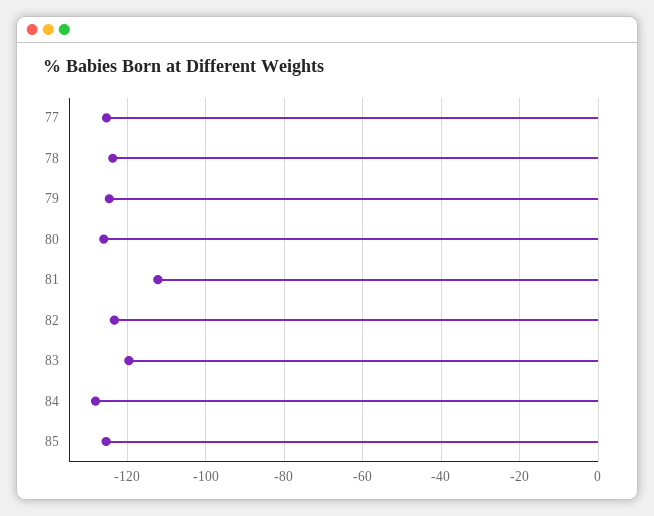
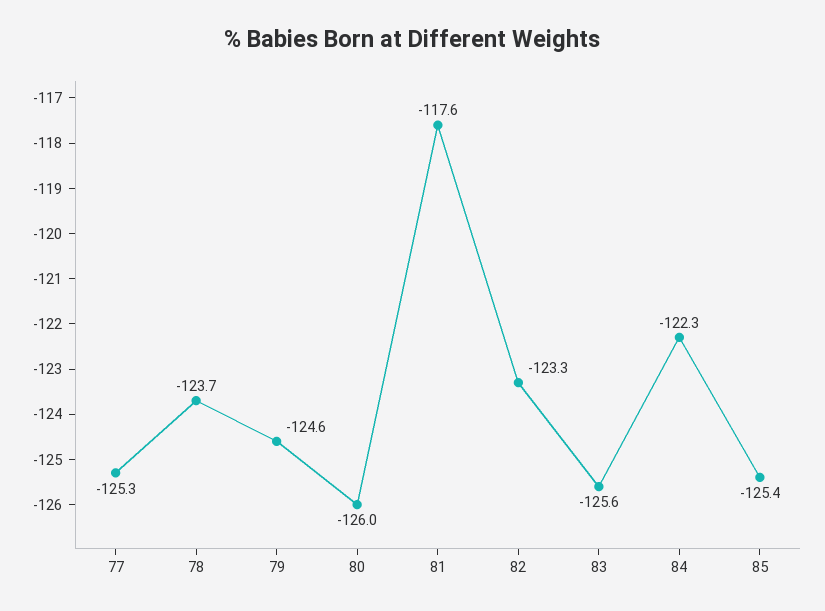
81: -112 -> -117.6
83: -120 -> -125.6
84: -128 -> -122.3

